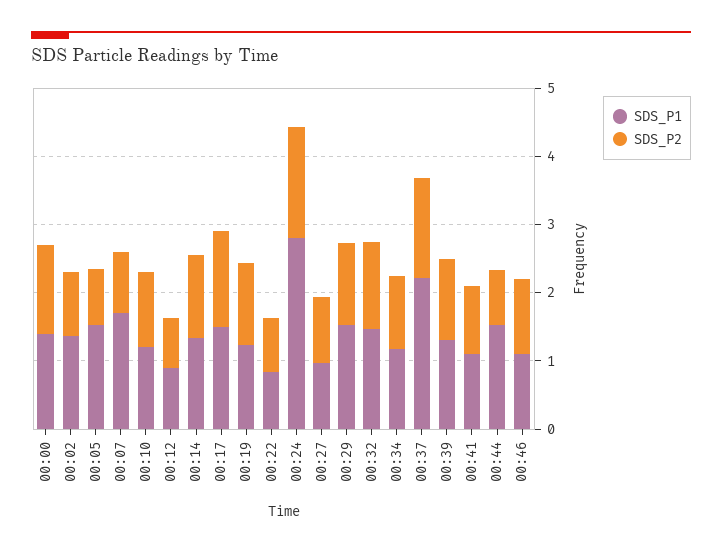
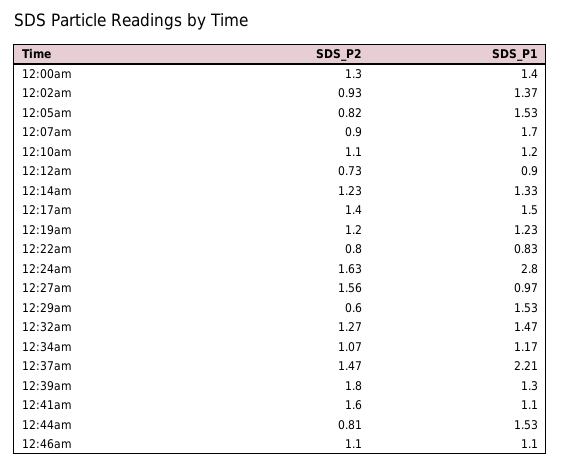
SDS_P2, 00:27: 1 -> 1.56
SDS_P2, 00:29: 1.2 -> 0.6
SDS_P2, 00:39: 1.2 -> 1.8
SDS_P2, 00:41: 1 -> 1.6

